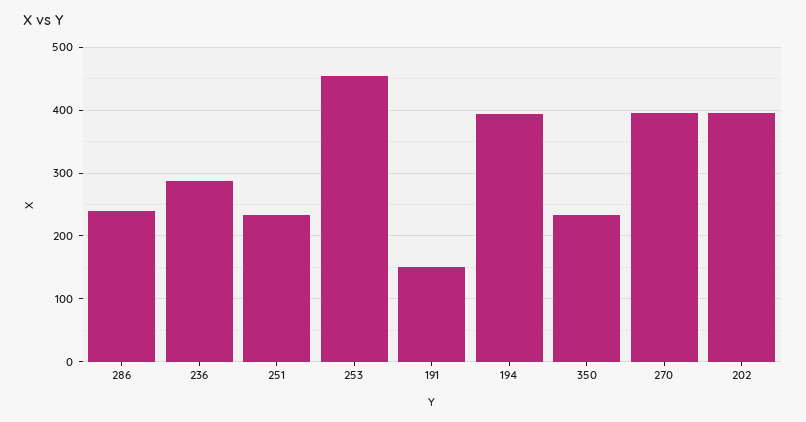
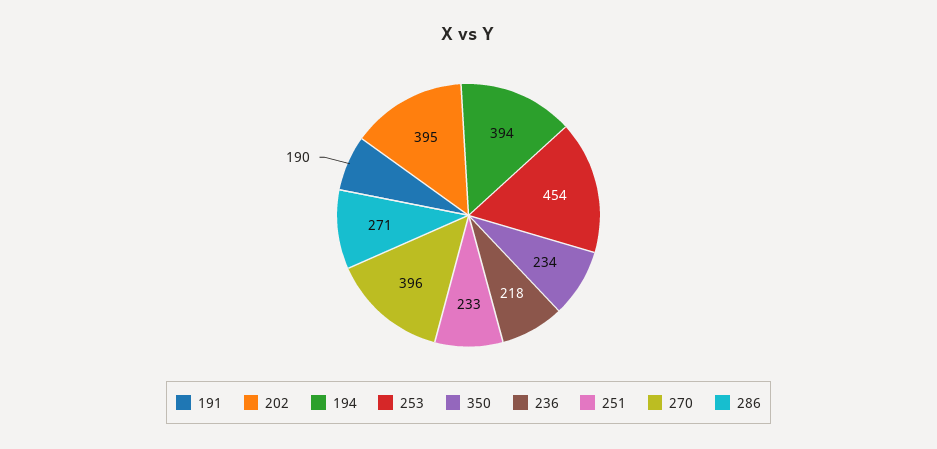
286: 240 -> 271
236: 290 -> 218
191: 150 -> 190

